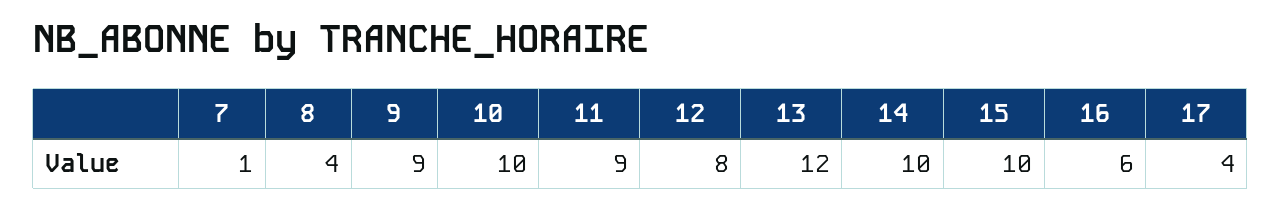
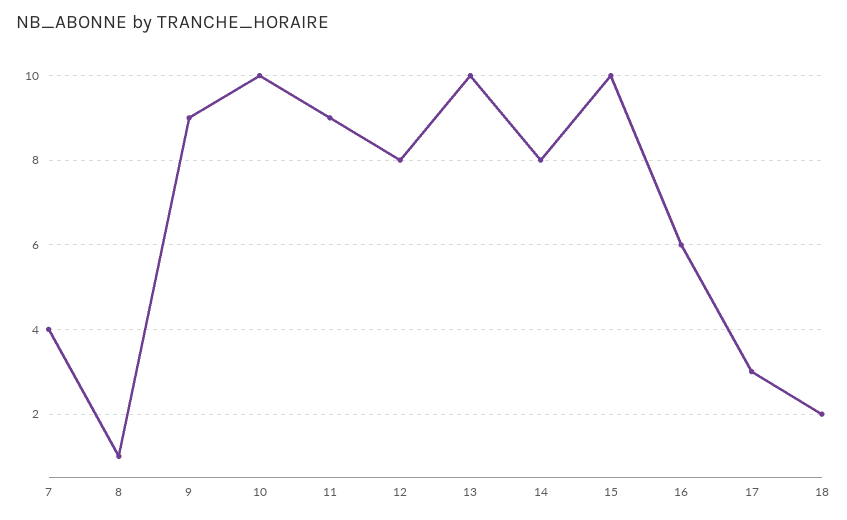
7: 1 -> 4
8: 4 -> 1
13: 12 -> 10
14: 10 -> 8
17: 4 -> 3
18: none -> 2

